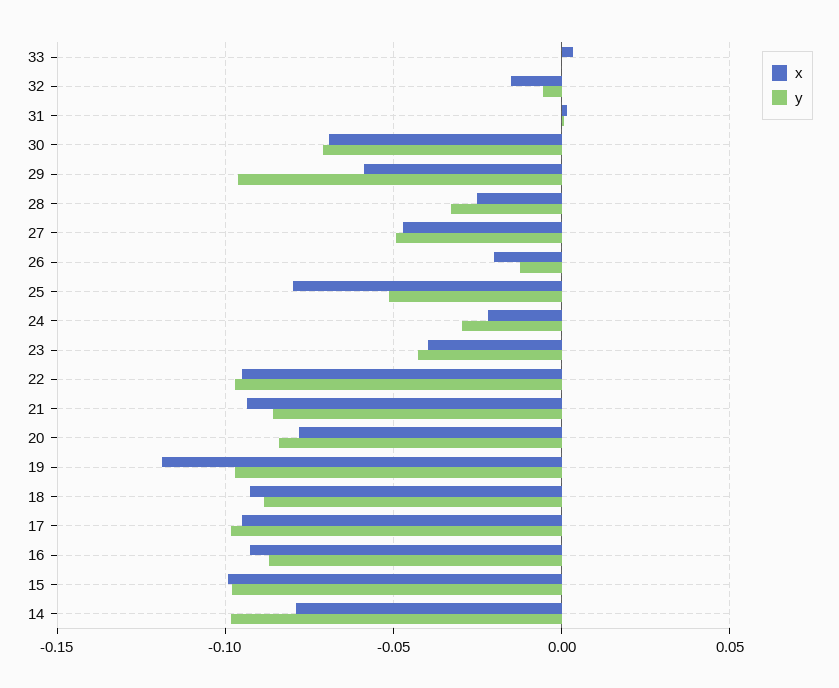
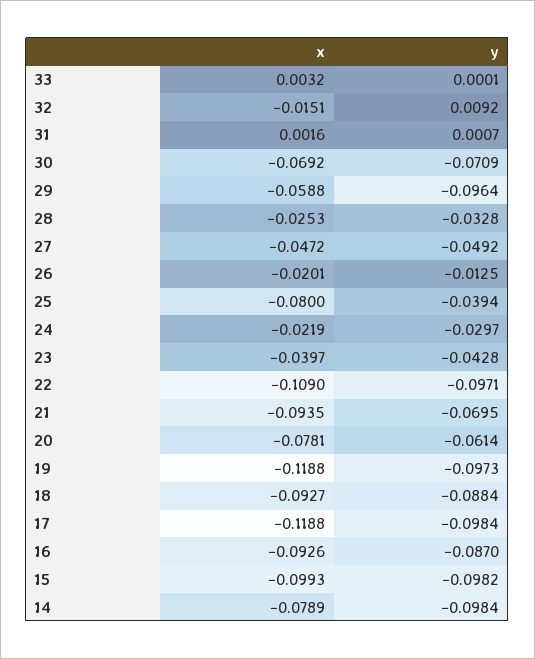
y, 32: -0.005 -> 0.0092
y, 25: -0.05 -> -0.0394
x, 22: -0.095 -> -0.109
y, 21: -0.085 -> -0.0695
y, 20: -0.085 -> -0.0614
x, 17: -0.095 -> -0.1188

